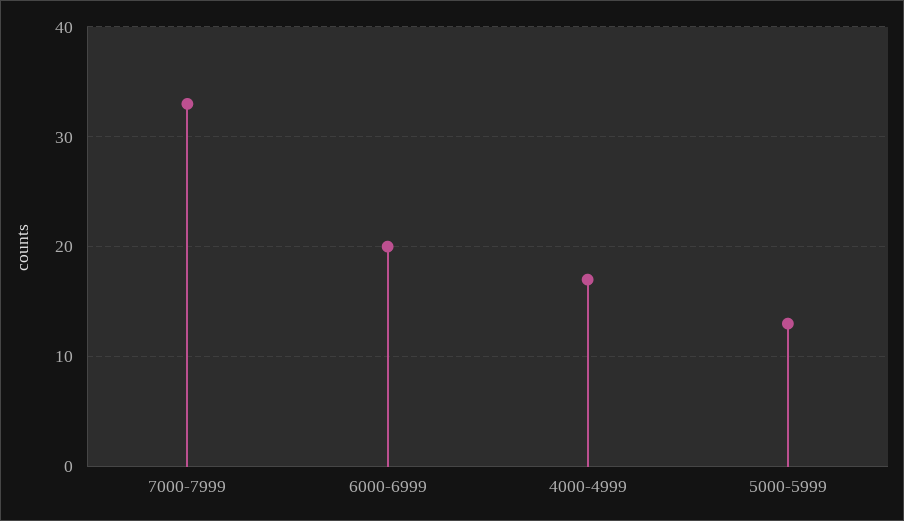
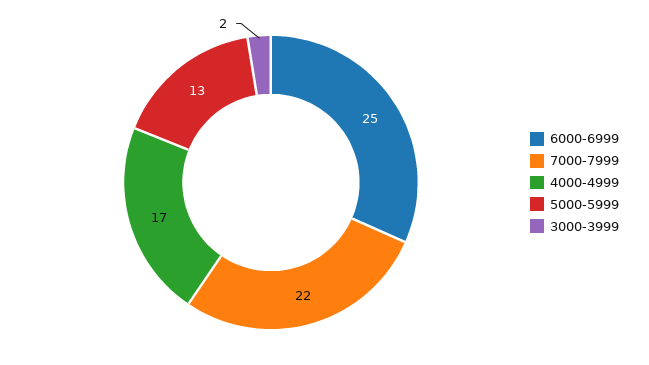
7000-7999: 33 -> 22
6000-6999: 20 -> 25
3000-3999: none -> 2

